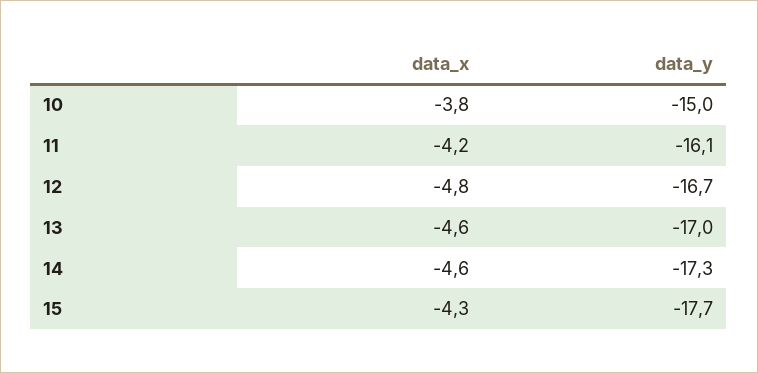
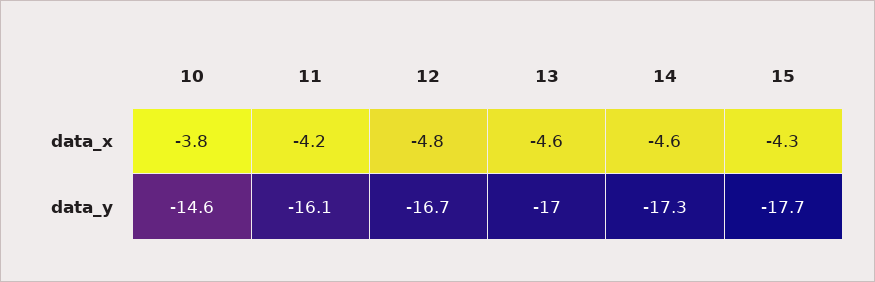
data_y, 10: -15 -> -14.6

